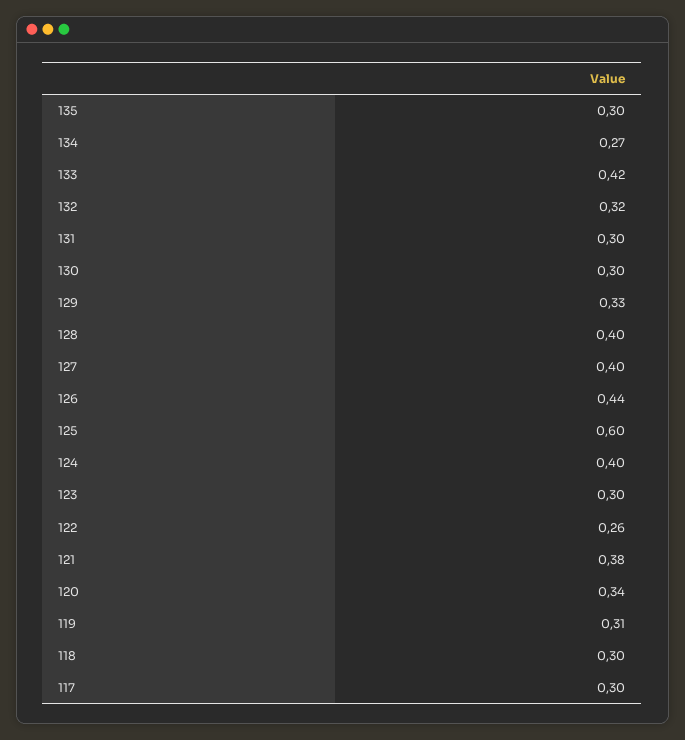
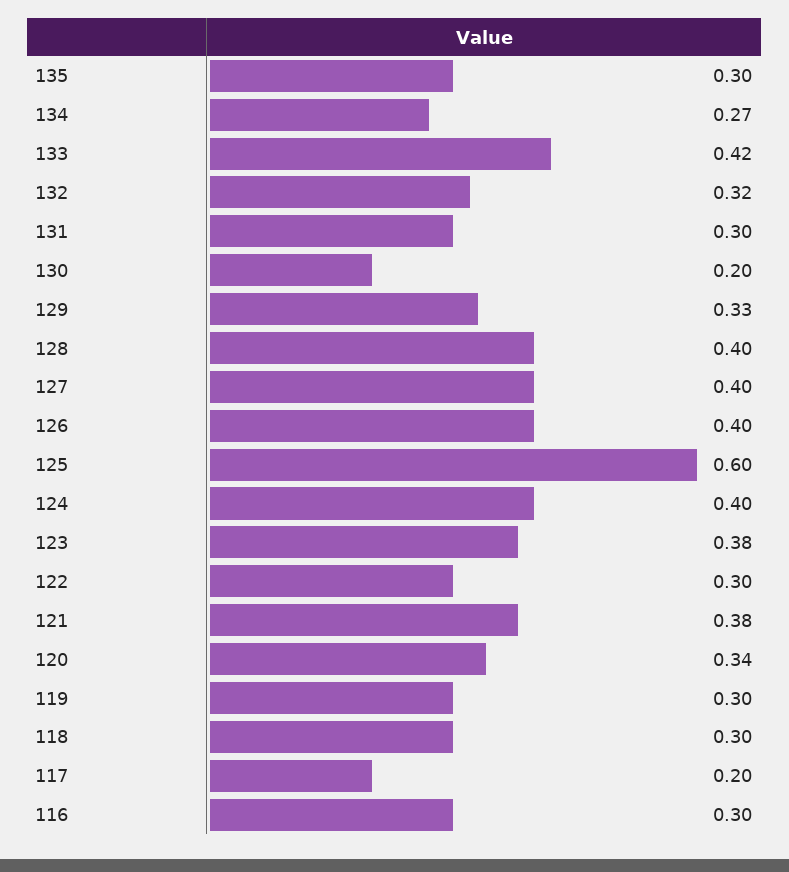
130: 0.3 -> 0.2
126: 0.44 -> 0.4
123: 0.3 -> 0.38
122: 0.26 -> 0.3
119: 0.31 -> 0.3
117: 0.3 -> 0.2
116: none -> 0.3

